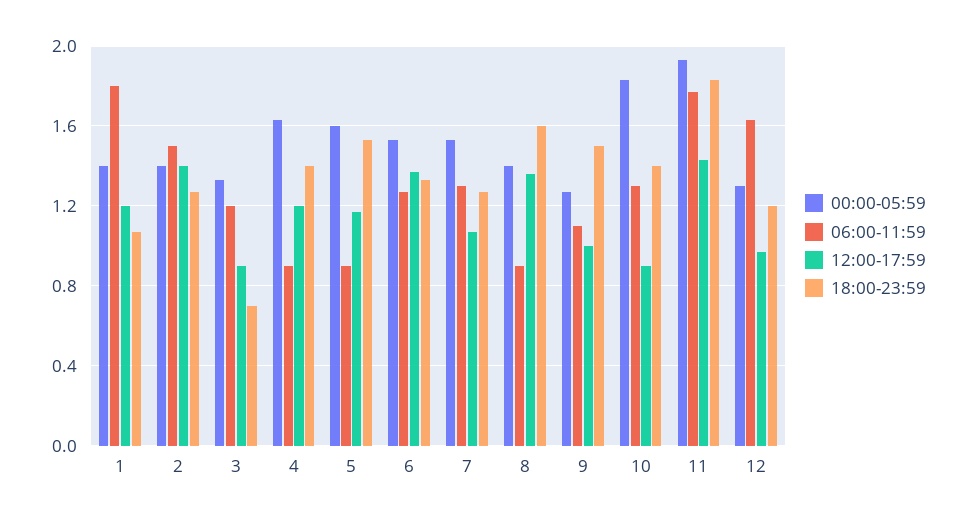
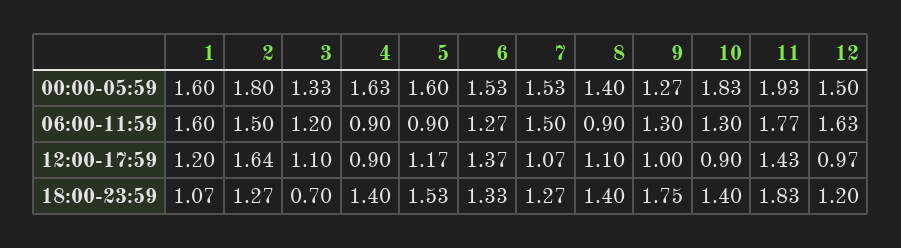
00:00-05:59, 1: 1.4 -> 1.6
06:00-11:59, 1: 1.8 -> 1.6
00:00-05:59, 2: 1.4 -> 1.8
12:00-17:59, 2: 1.4 -> 1.64
12:00-17:59, 3: 0.9 -> 1.1
12:00-17:59, 4: 1.2 -> 0.9
06:00-11:59, 7: 1.3 -> 1.5
12:00-17:59, 8: 1.35 -> 1.1
18:00-23:59, 8: 1.6 -> 1.4
06:00-11:59, 9: 1.1 -> 1.3
18:00-23:59, 9: 1.5 -> 1.75
00:00-05:59, 12: 1.3 -> 1.5

